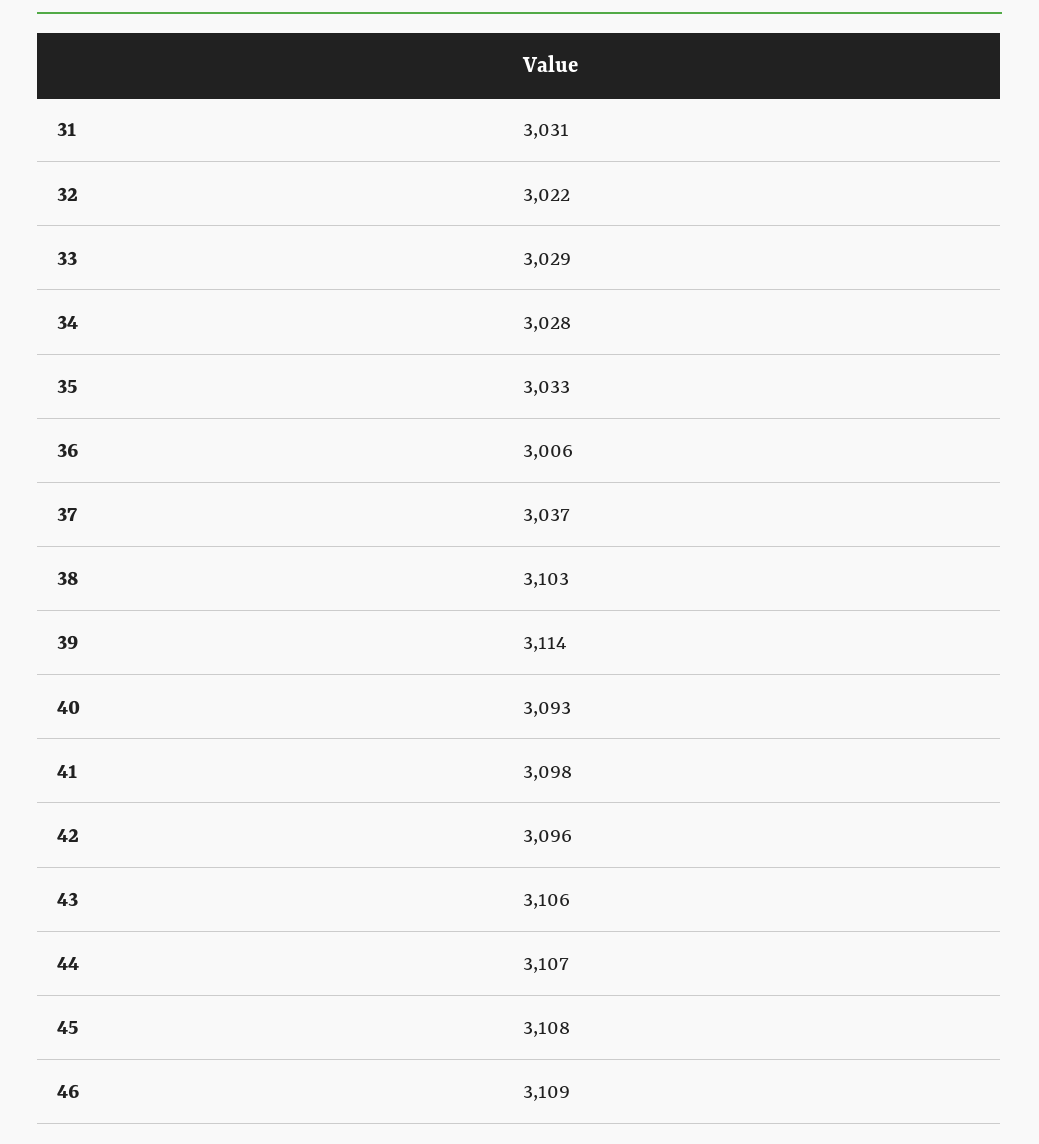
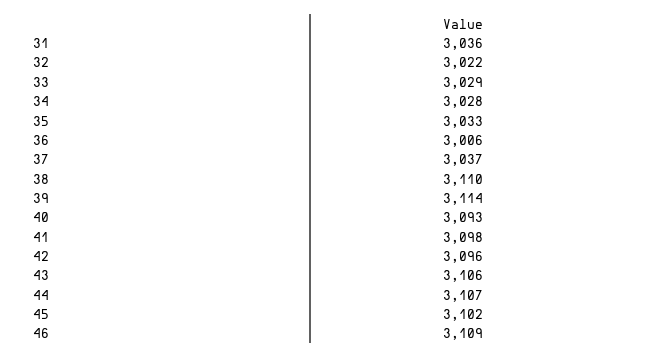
31: 3031 -> 3036
38: 3103 -> 3110
45: 3108 -> 3102

